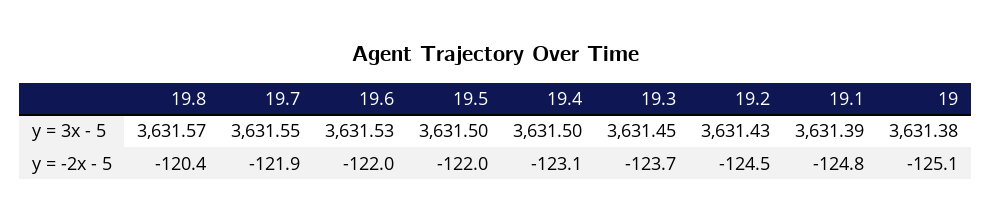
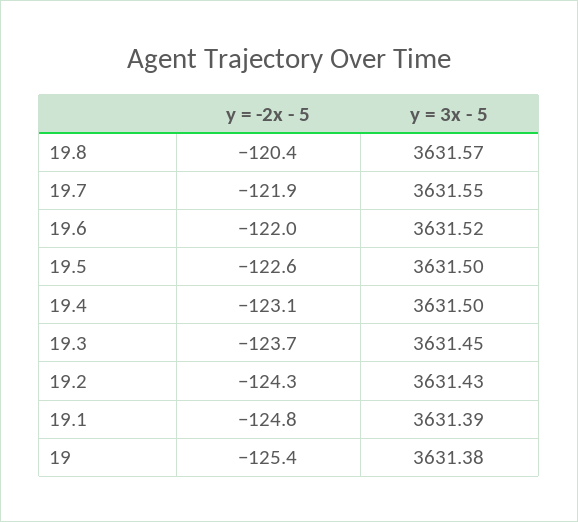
19.6, y = 3x - 5: 3631.53 -> 3631.52
19.5, y = -2x - 5: -122 -> -122.6
19.2, y = -2x - 5: -124.5 -> -124.3
19, y = -2x - 5: -125.1 -> -125.4

